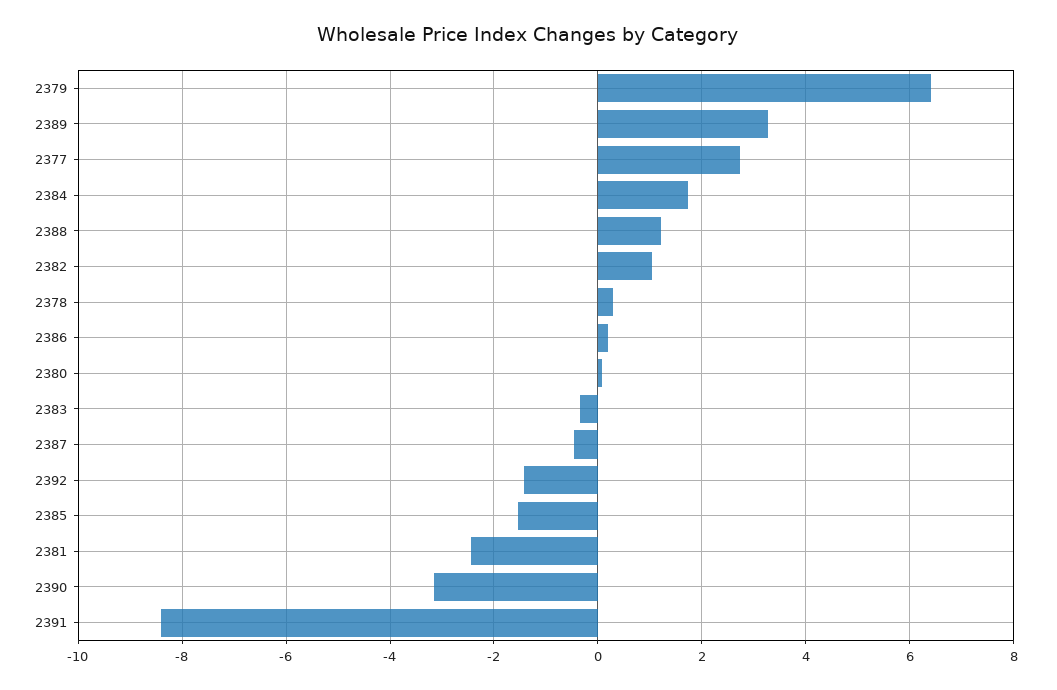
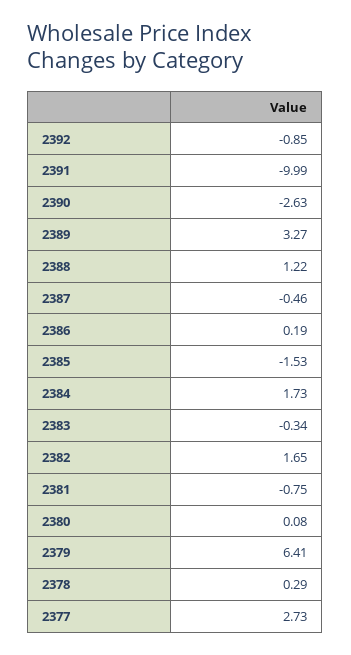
2382: 1 -> 1.65
2392: -1.4 -> -0.85
2381: -2.4 -> -0.75
2390: -3.2 -> -2.63
2391: -8.4 -> -9.99

